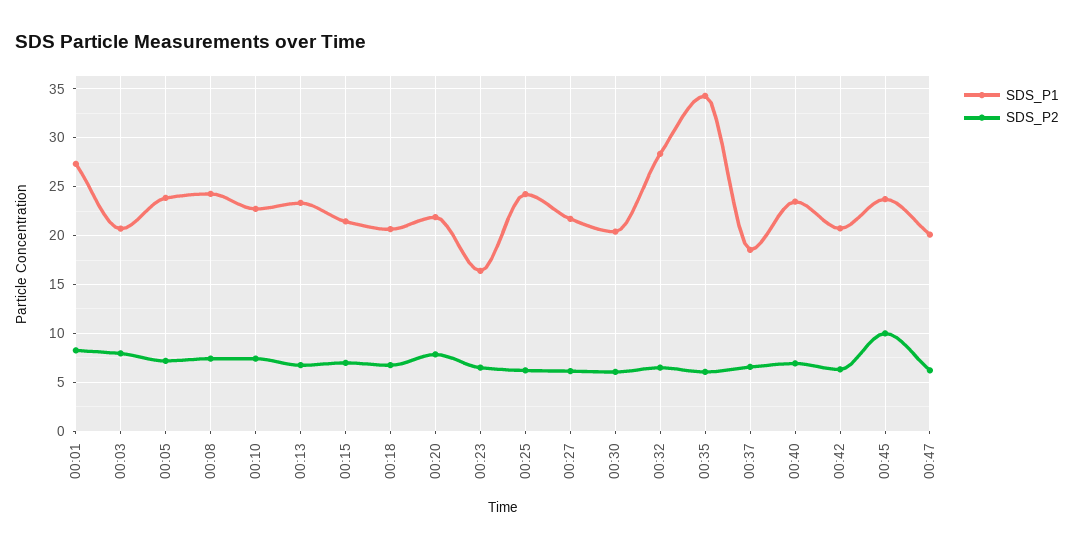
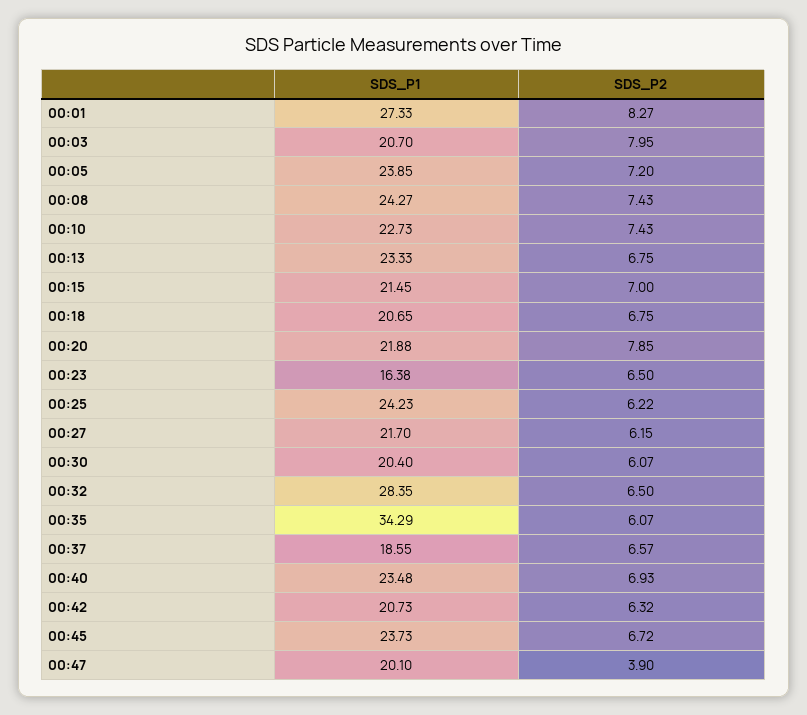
SDS_P2, 00:45: 10 -> 6.72
SDS_P2, 00:47: 6 -> 3.9

